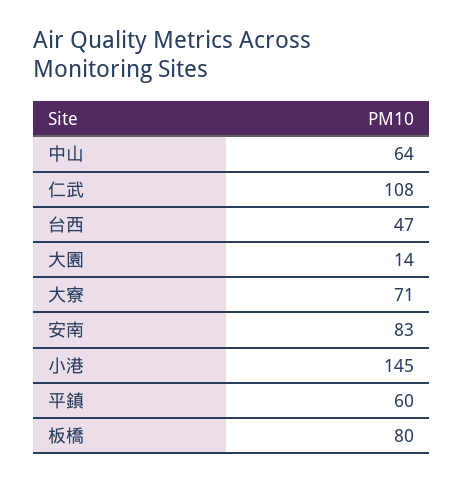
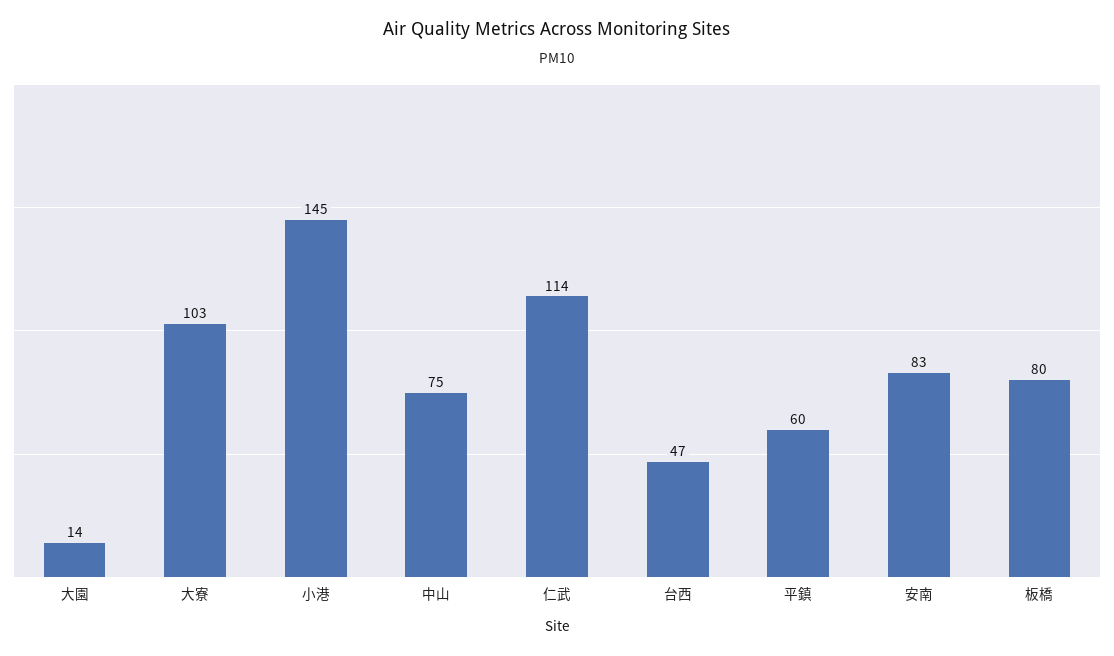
中山: 64 -> 75
仁武: 108 -> 114
大寮: 71 -> 103

